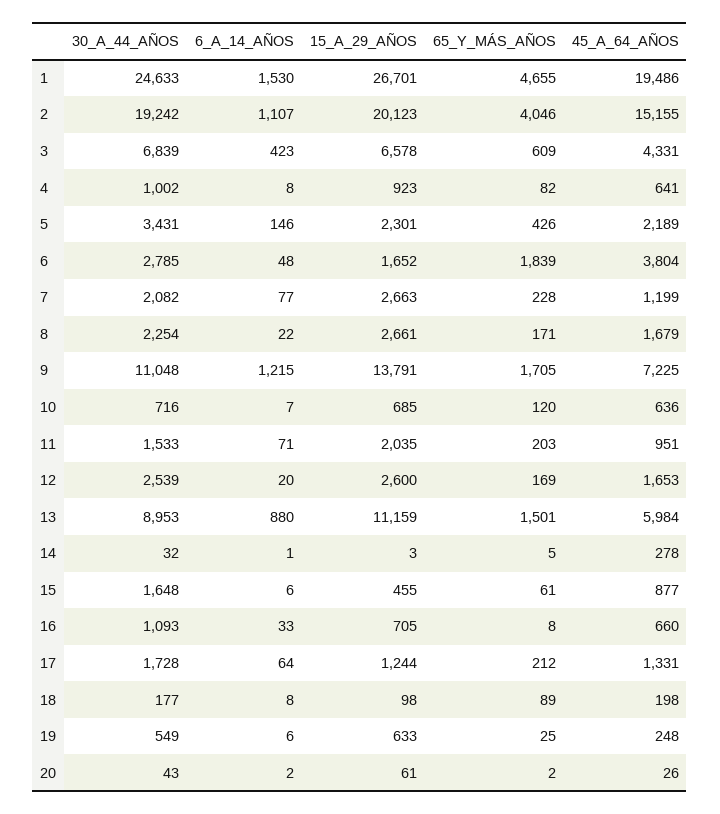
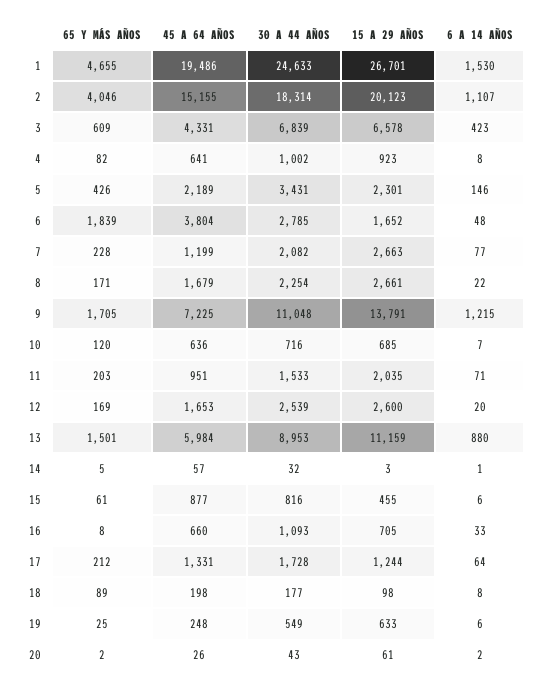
30_A_44_AÑOS, 2: 19242 -> 18314
45_A_64_AÑOS, 14: 278 -> 57
30_A_44_AÑOS, 15: 1648 -> 816

